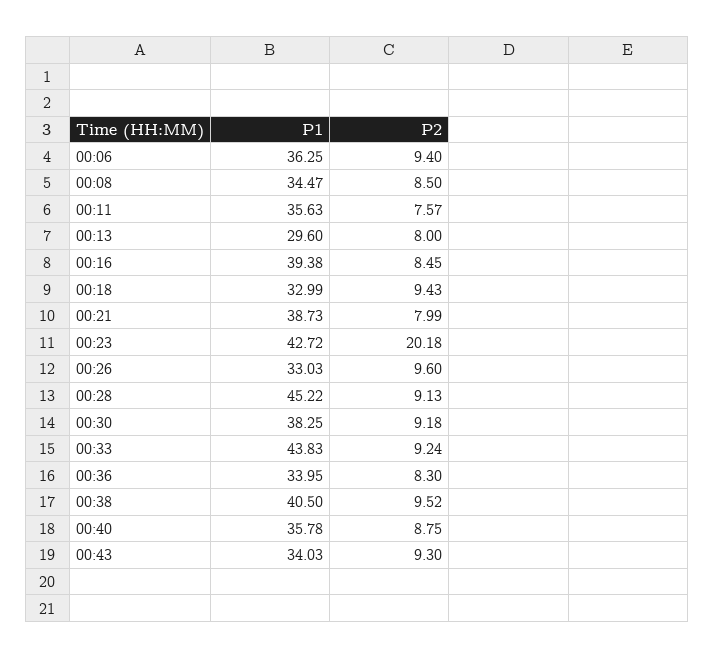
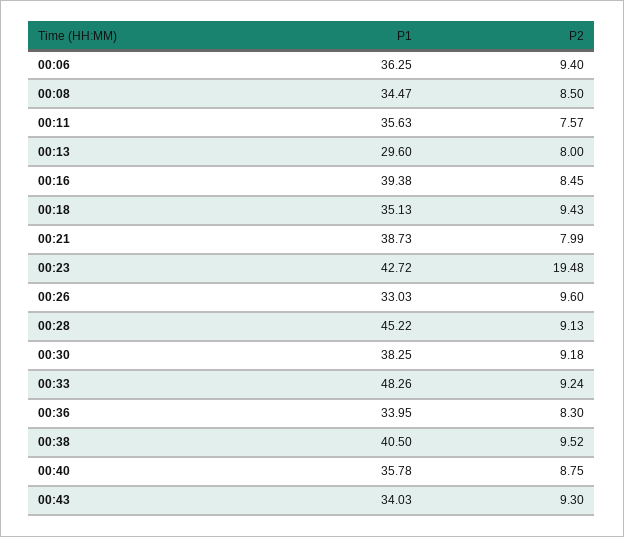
P1, 00:18: 32.99 -> 35.13
P2, 00:23: 20.18 -> 19.48
P1, 00:33: 43.83 -> 48.26

